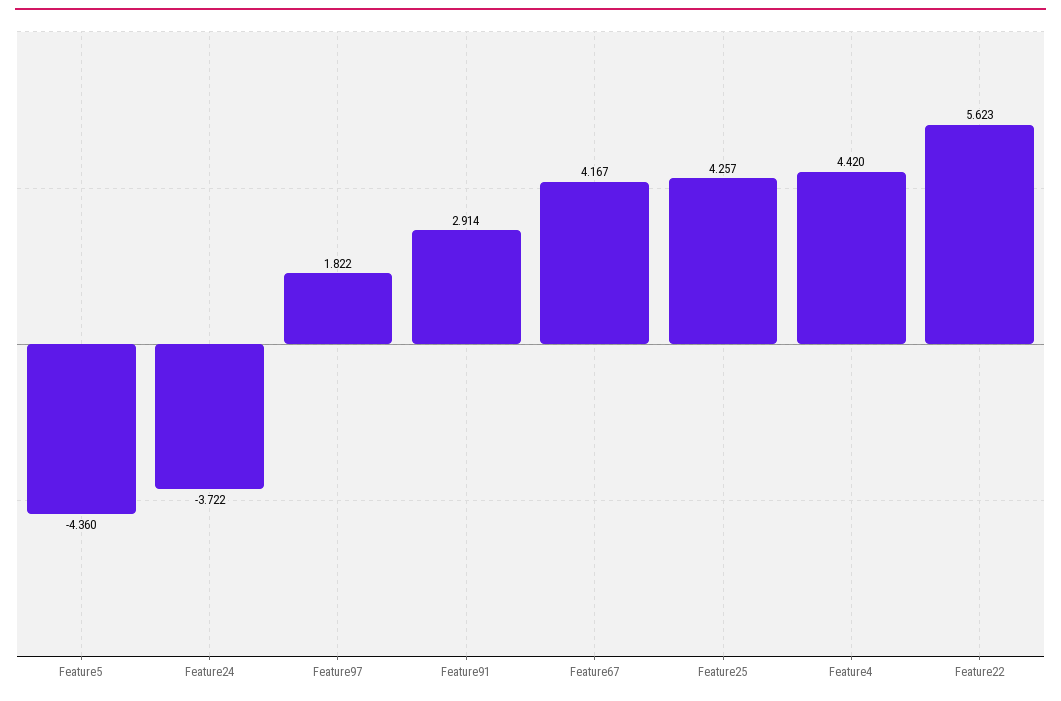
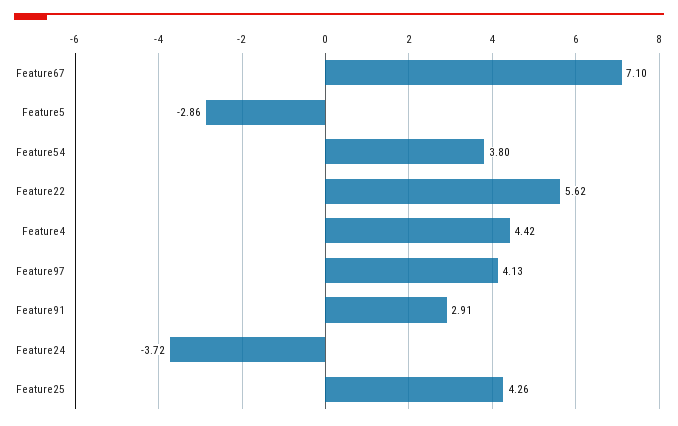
Feature5: -4.36 -> -2.86
Feature97: 1.822 -> 4.13
Feature67: 4.167 -> 7.1
Feature54: none -> 3.8

